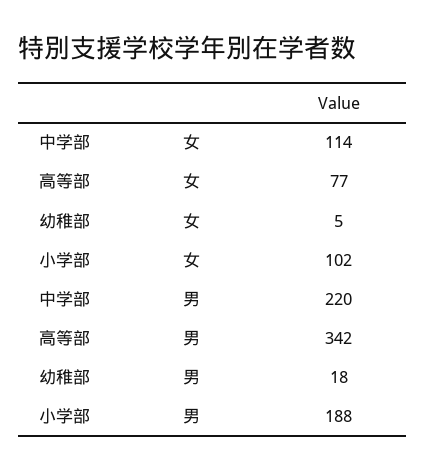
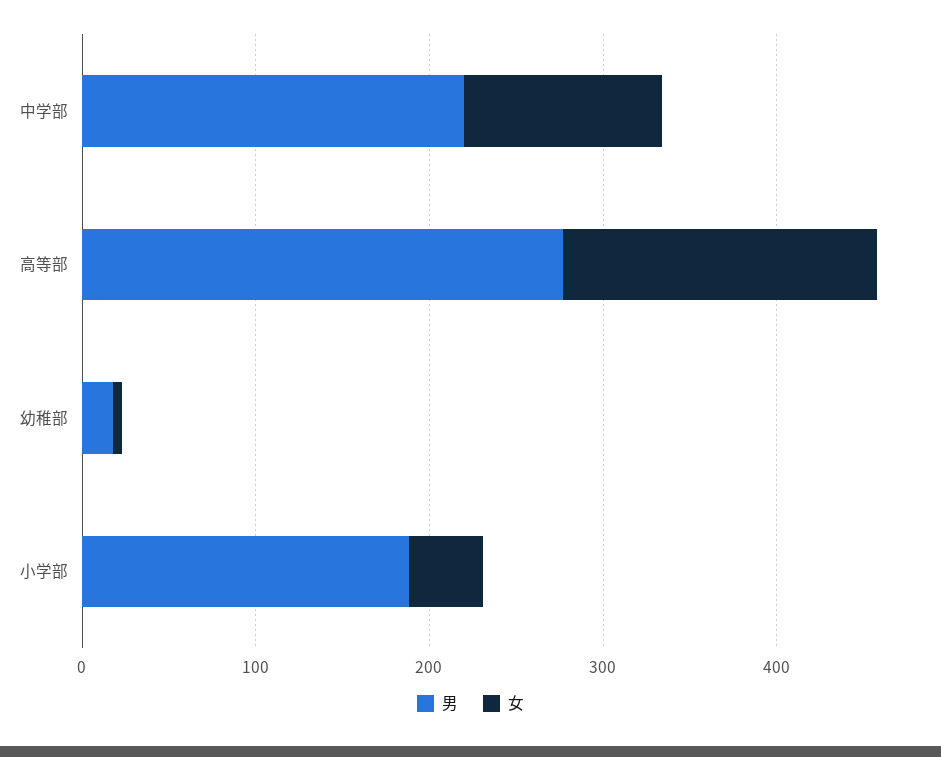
女, 高等部: 77 -> 180
女, 小学部: 102 -> 40
男, 高等部: 342 -> 280

